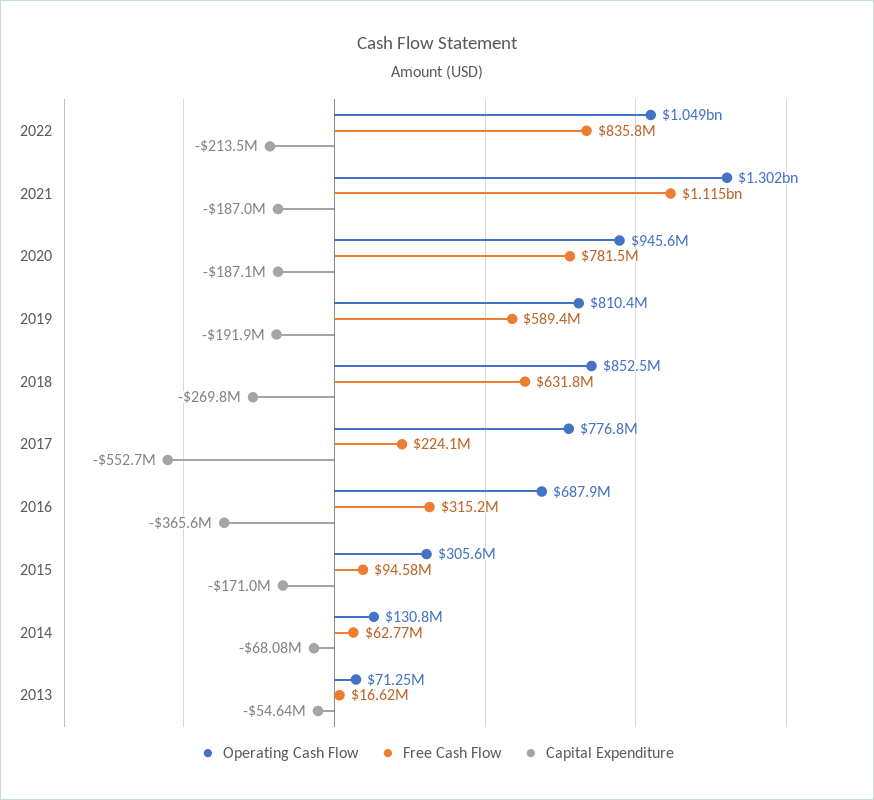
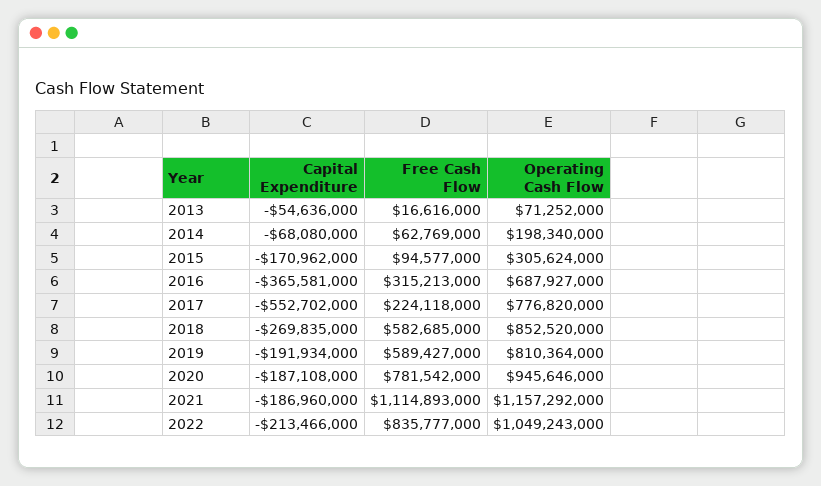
Operating Cash Flow, 2021: 1302000000 -> 1157292000
Free Cash Flow, 2018: 631800000 -> 582685000
Operating Cash Flow, 2014: 130800000 -> 198340000

